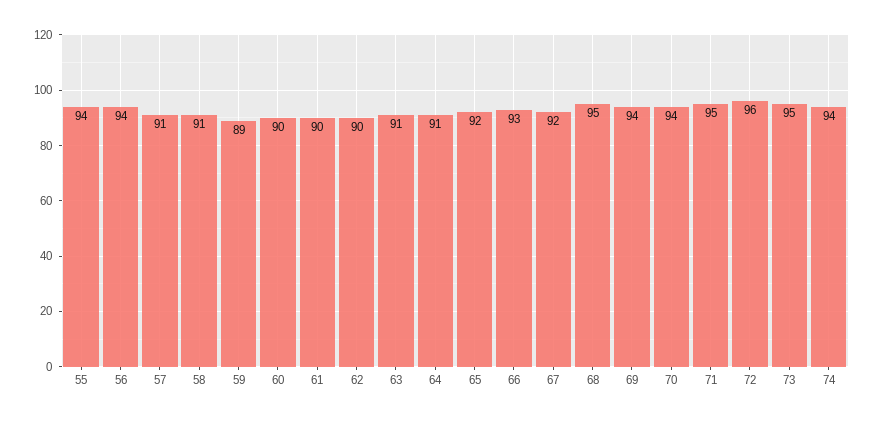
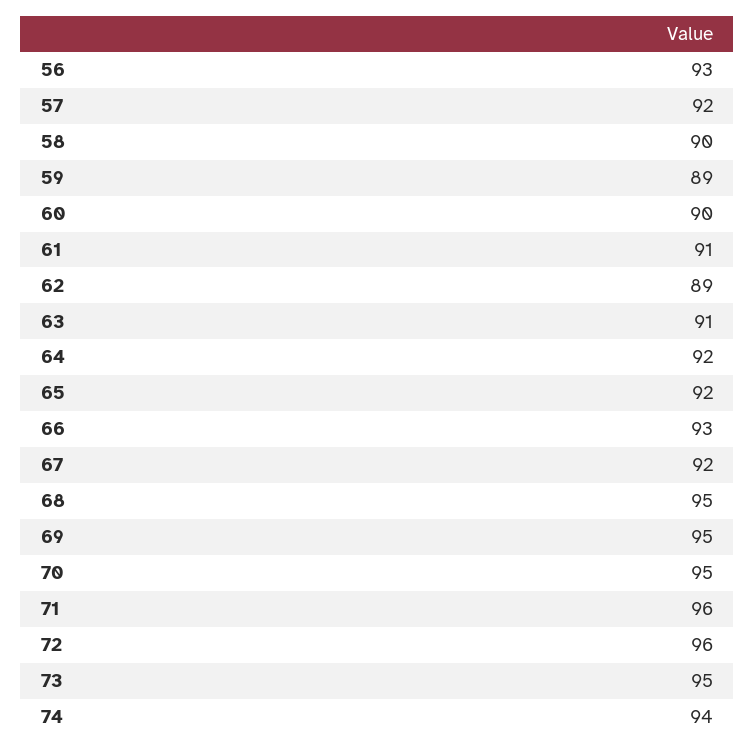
55: 94 -> none
56: 94 -> 93
57: 91 -> 92
58: 91 -> 90
61: 90 -> 91
62: 90 -> 89
64: 91 -> 92
69: 94 -> 95
70: 94 -> 95
71: 95 -> 96

